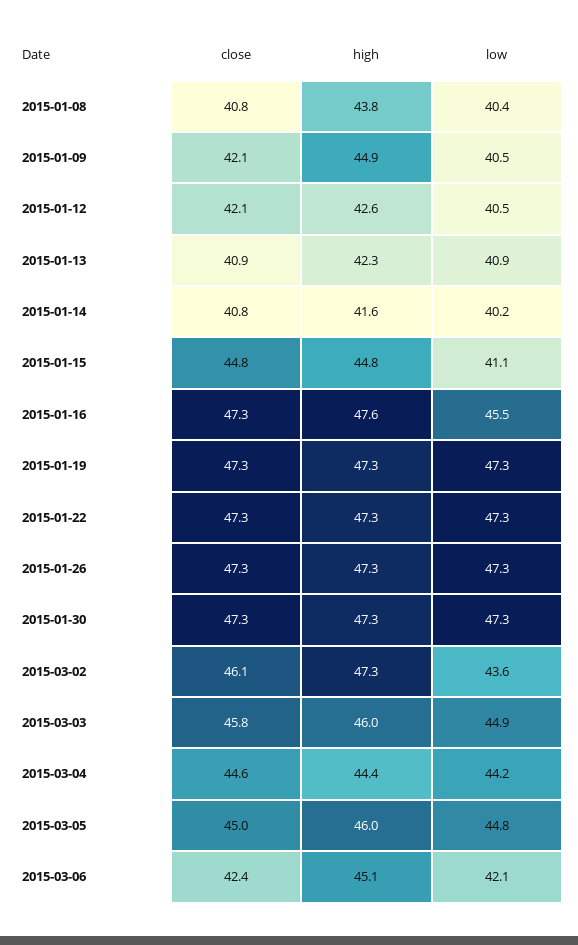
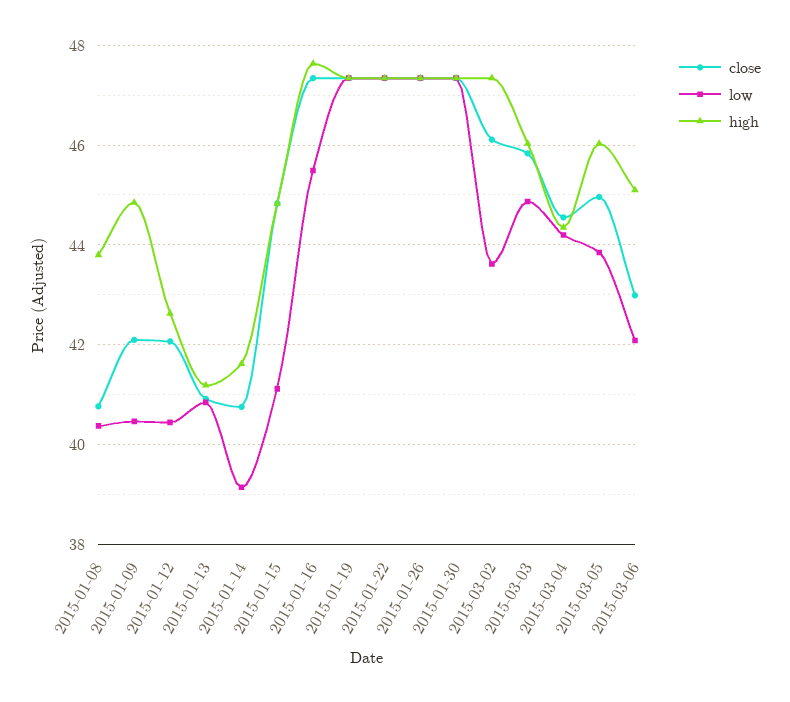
high, 2015-01-13: 42.3 -> 41.2
low, 2015-01-14: 40.2 -> 39.2
low, 2015-03-05: 44.8 -> 43.8
close, 2015-03-06: 42.4 -> 43

